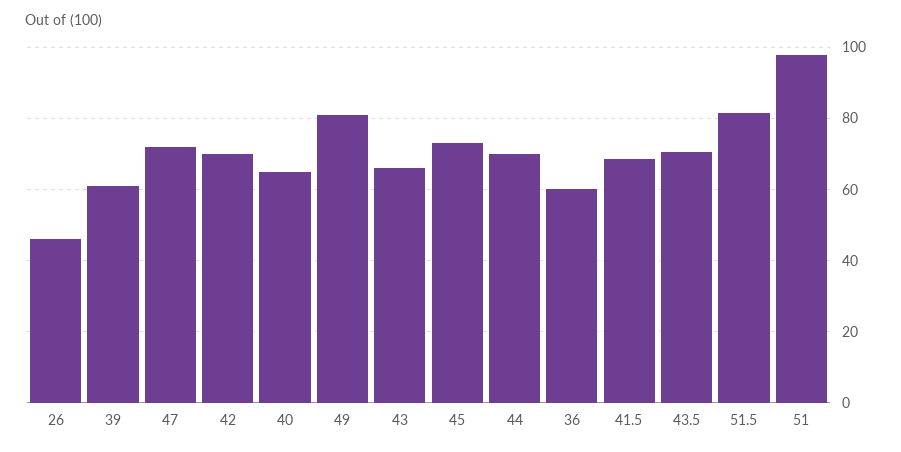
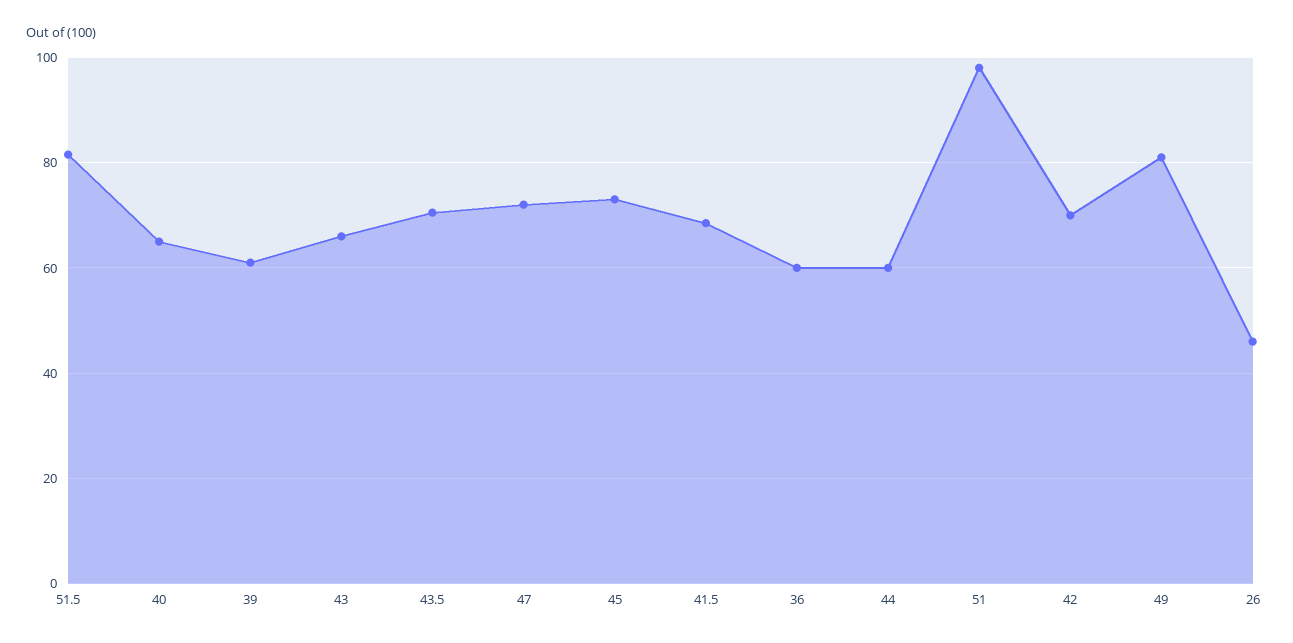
44: 70 -> 60

